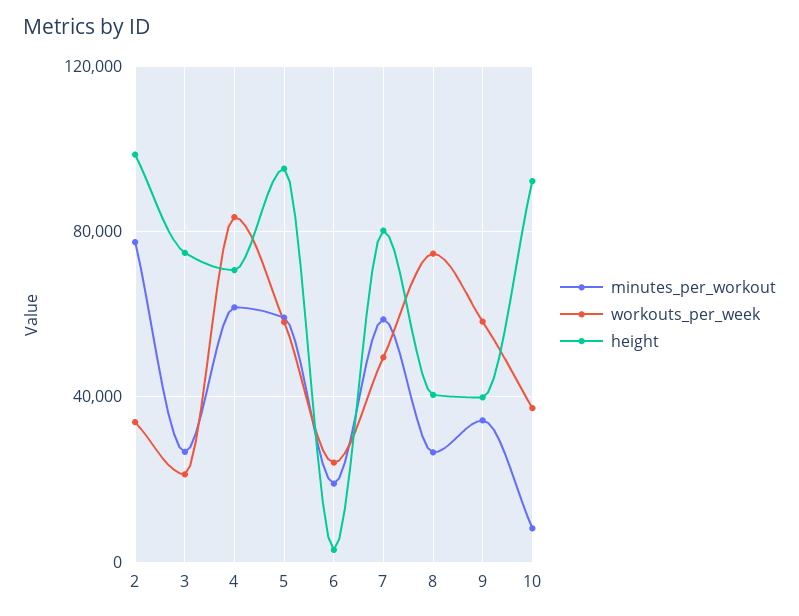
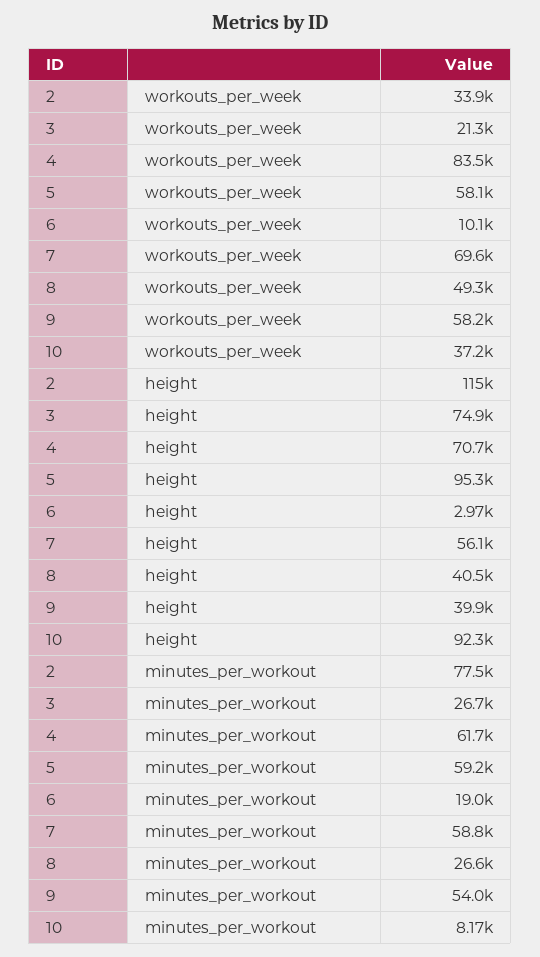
height, 2: 100000 -> 115000
workouts_per_week, 6: 25000 -> 10100
workouts_per_week, 7: 50000 -> 69600
height, 7: 80000 -> 56100
workouts_per_week, 8: 75000 -> 49300
minutes_per_workout, 9: 35000 -> 54000

